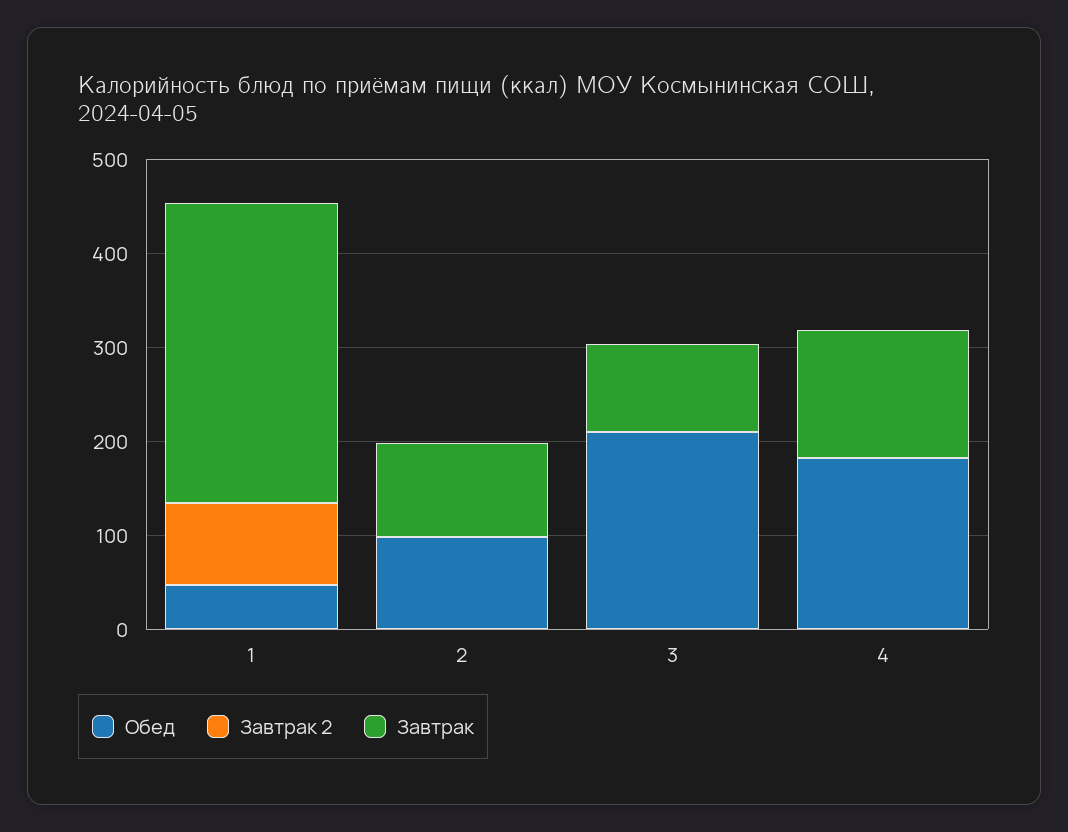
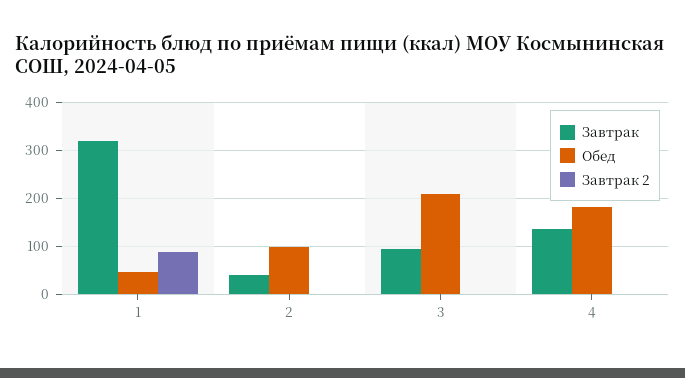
Завтрак, 2: 100 -> 40

